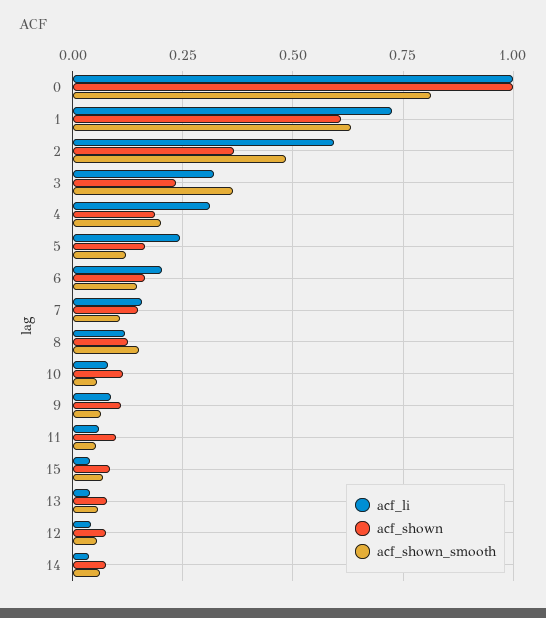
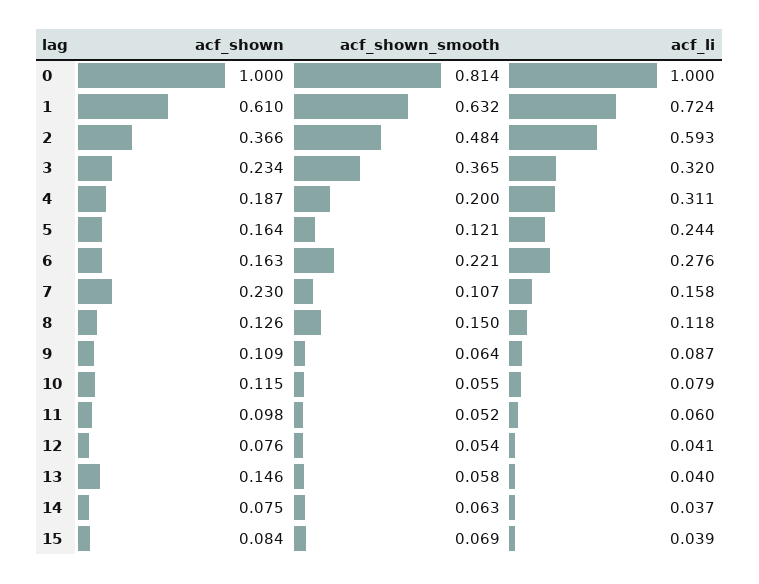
acf_li, 6: 0.2 -> 0.276
acf_shown_smooth, 6: 0.15 -> 0.221
acf_shown, 7: 0.15 -> 0.23
acf_shown, 13: 0.075 -> 0.146

